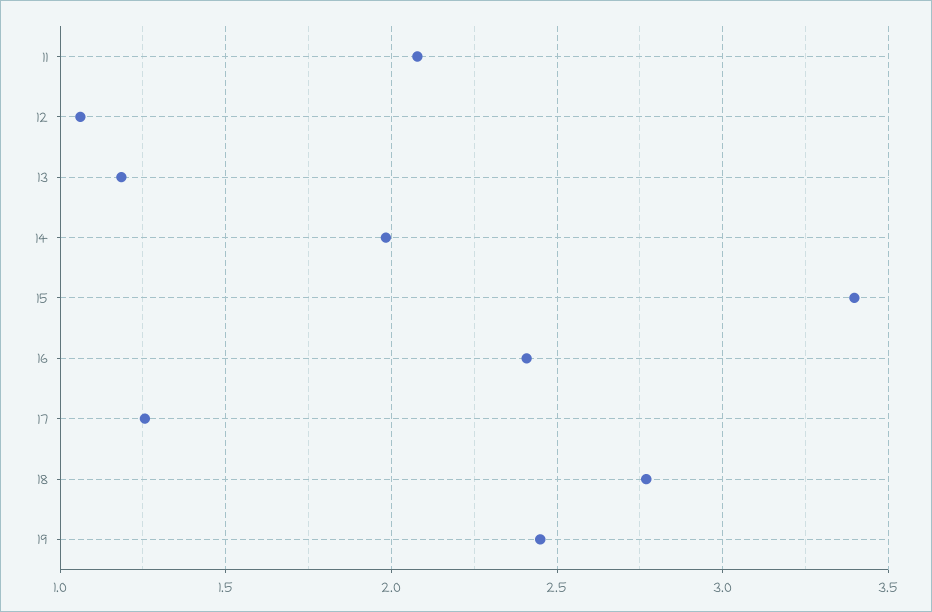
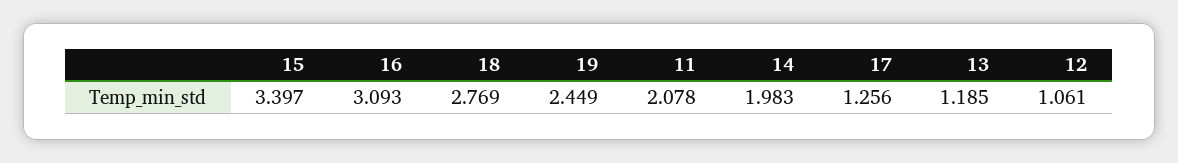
16: 2.4 -> 3.093

